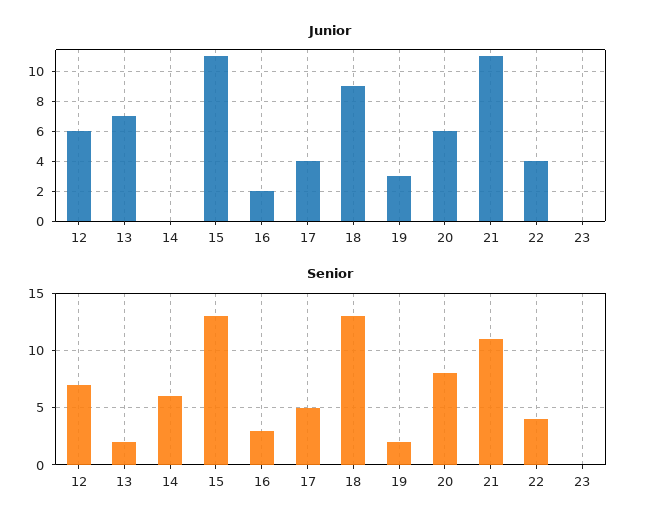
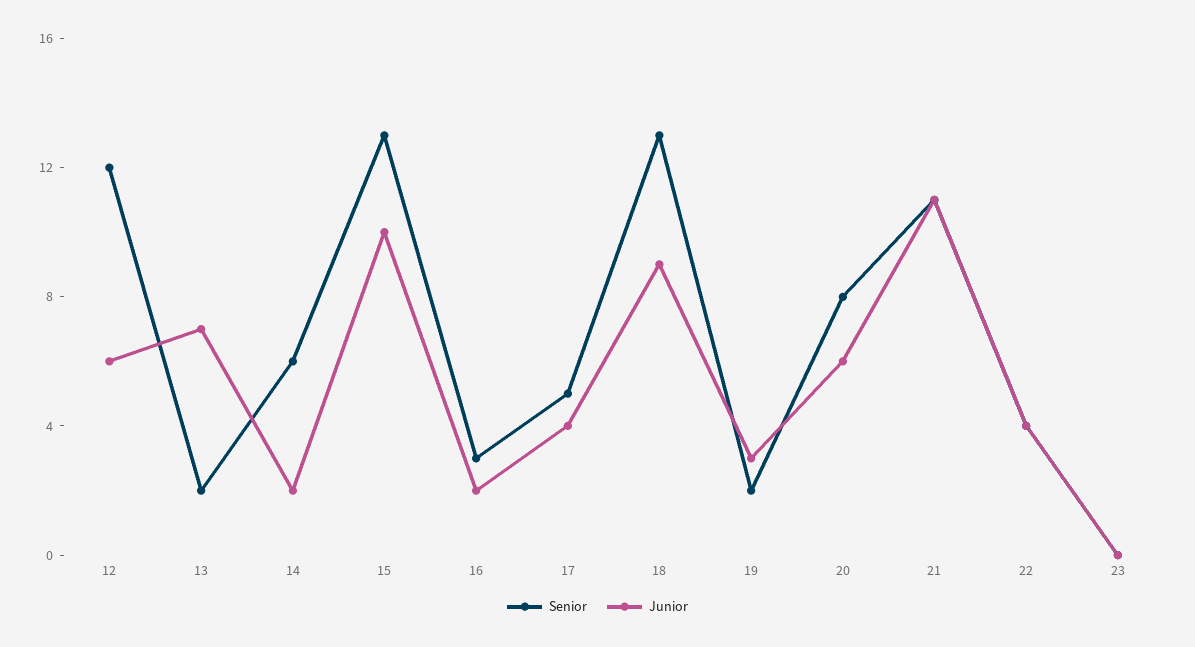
Junior, 14: 0 -> 2
Junior, 15: 11 -> 10
Senior, 12: 7 -> 12

